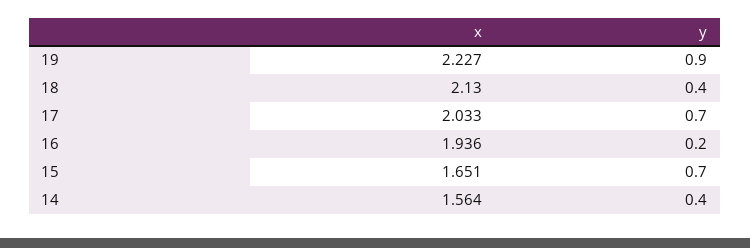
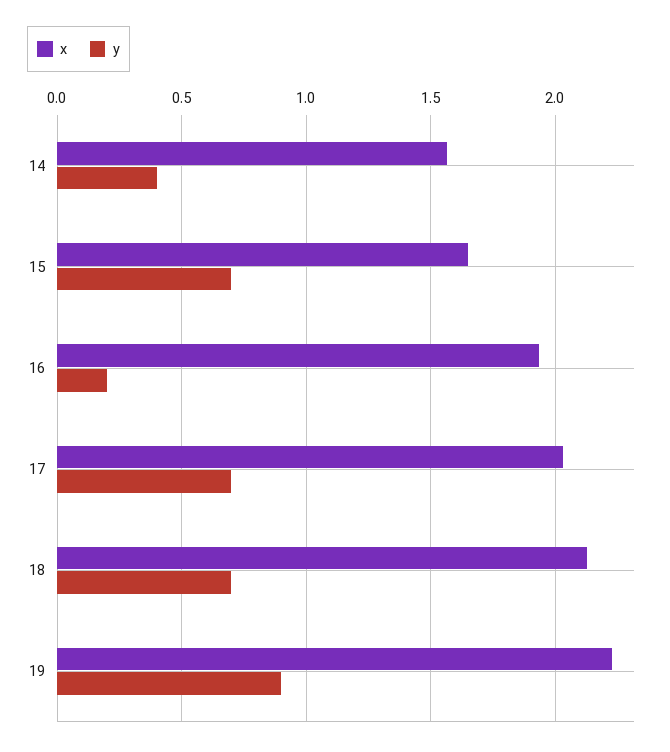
y, 18: 0.4 -> 0.7

